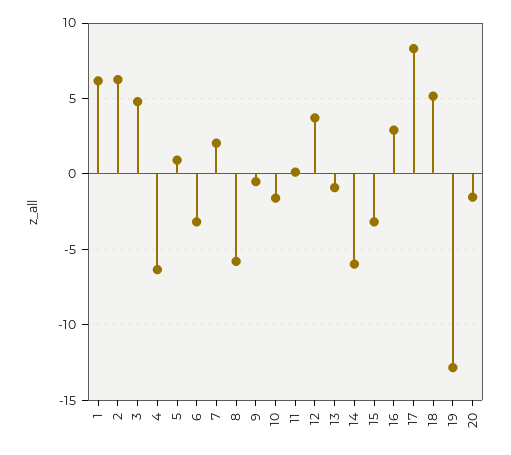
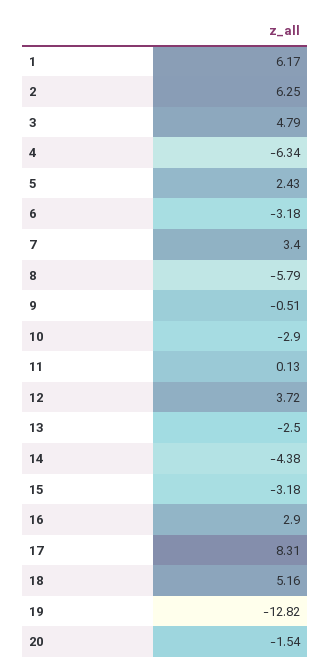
5: 1 -> 2.43
7: 2 -> 3.4
10: -1.5 -> -2.9
13: -1 -> -2.5
14: -6 -> -4.38

